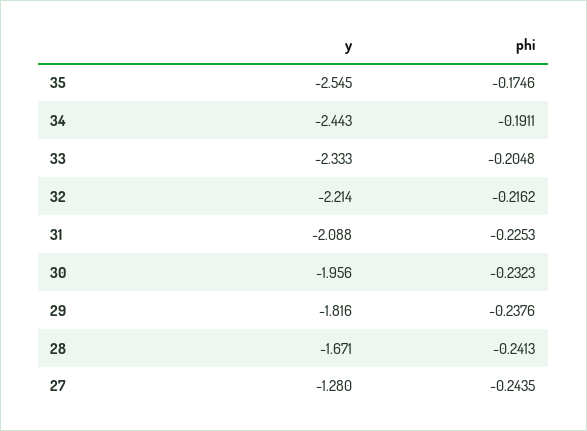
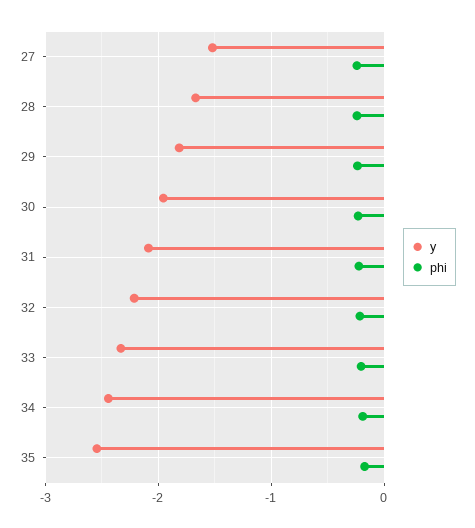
y, 27: -1.28 -> -1.5

